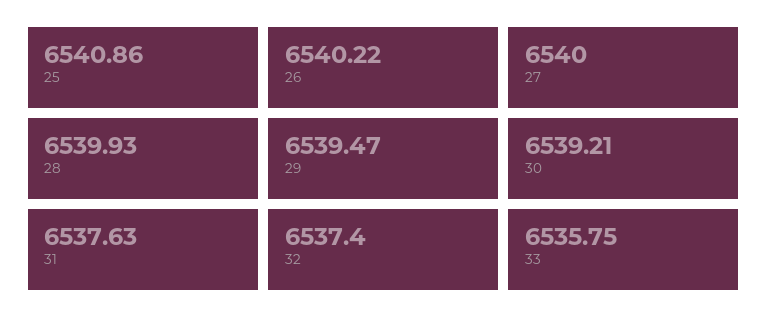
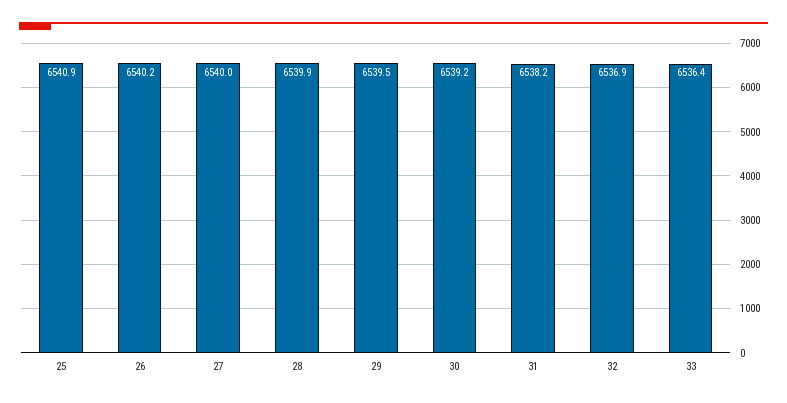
31: 6537.63 -> 6538.2
32: 6537.4 -> 6536.9
33: 6535.75 -> 6536.4

